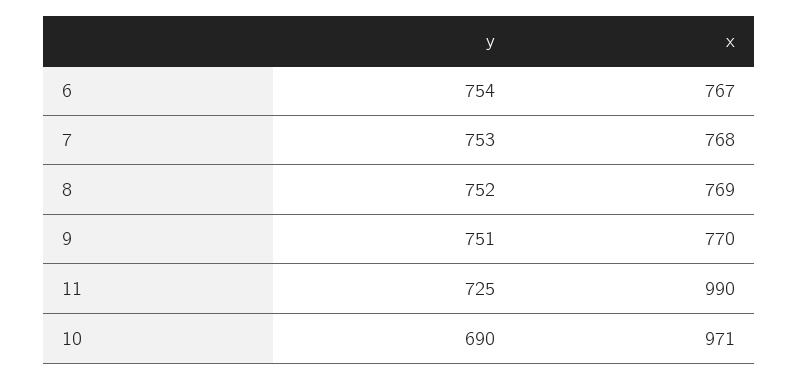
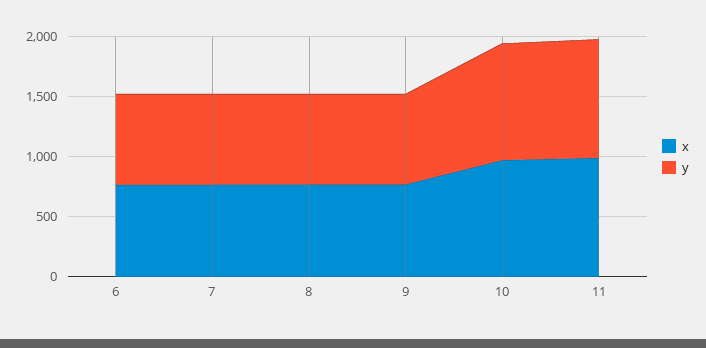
y, 11: 725 -> 1000
y, 10: 690 -> 1000

